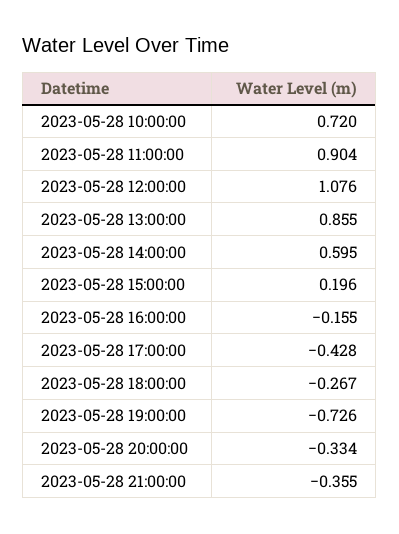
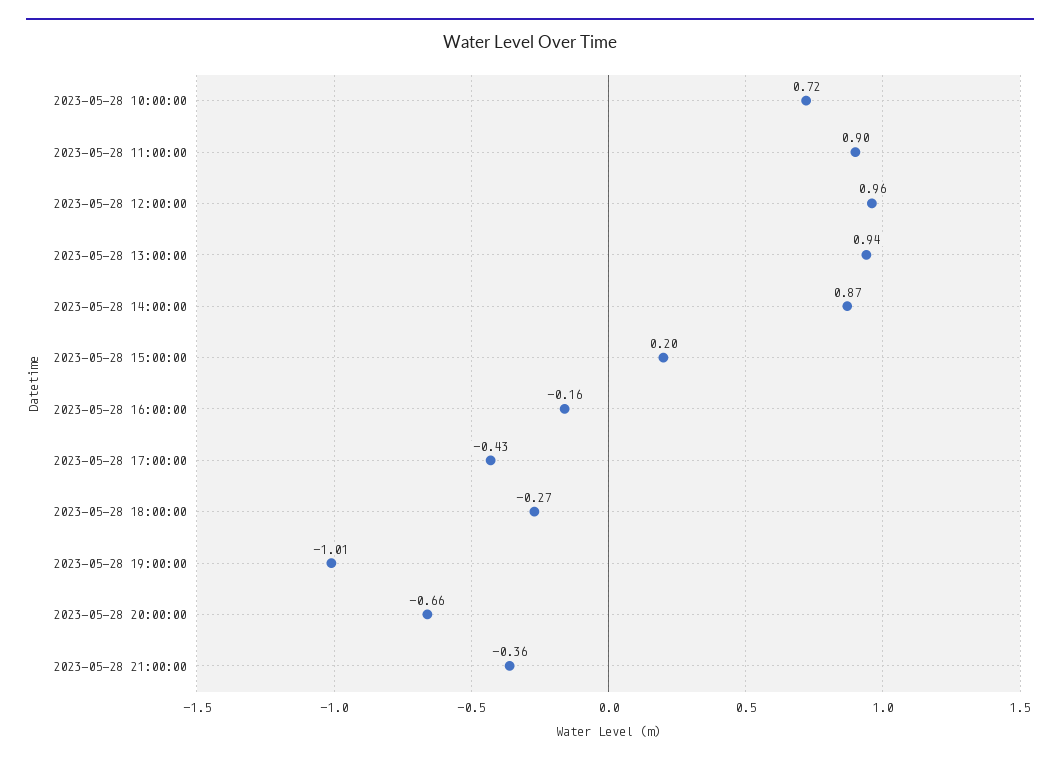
2023-05-28 12:00:00: 1.076 -> 0.96
2023-05-28 13:00:00: 0.855 -> 0.94
2023-05-28 14:00:00: 0.595 -> 0.87
2023-05-28 19:00:00: -0.726 -> -1.01
2023-05-28 20:00:00: -0.334 -> -0.66

